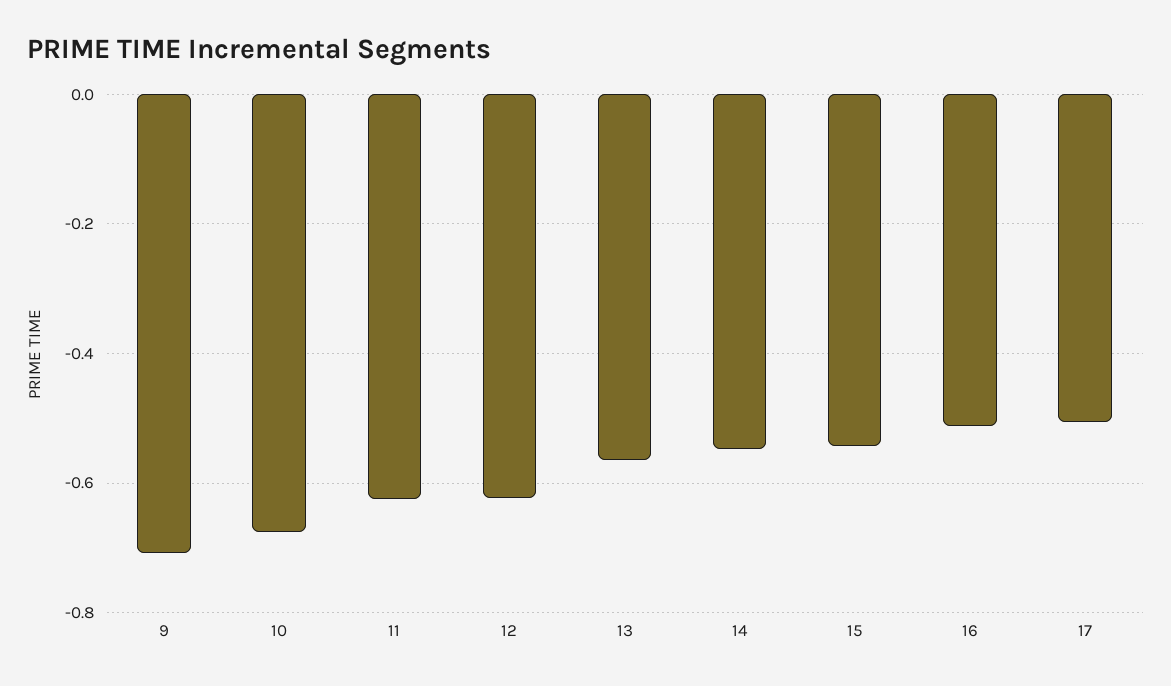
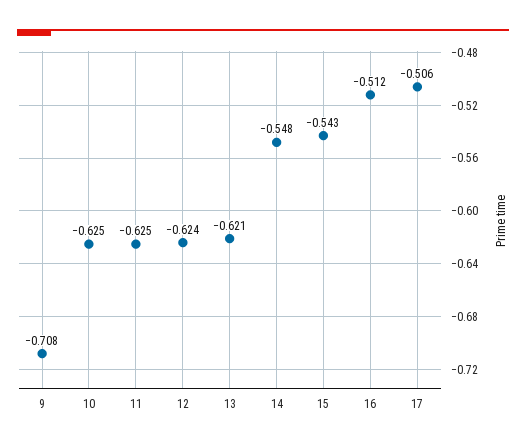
10: -0.68 -> -0.625
13: -0.56 -> -0.621

